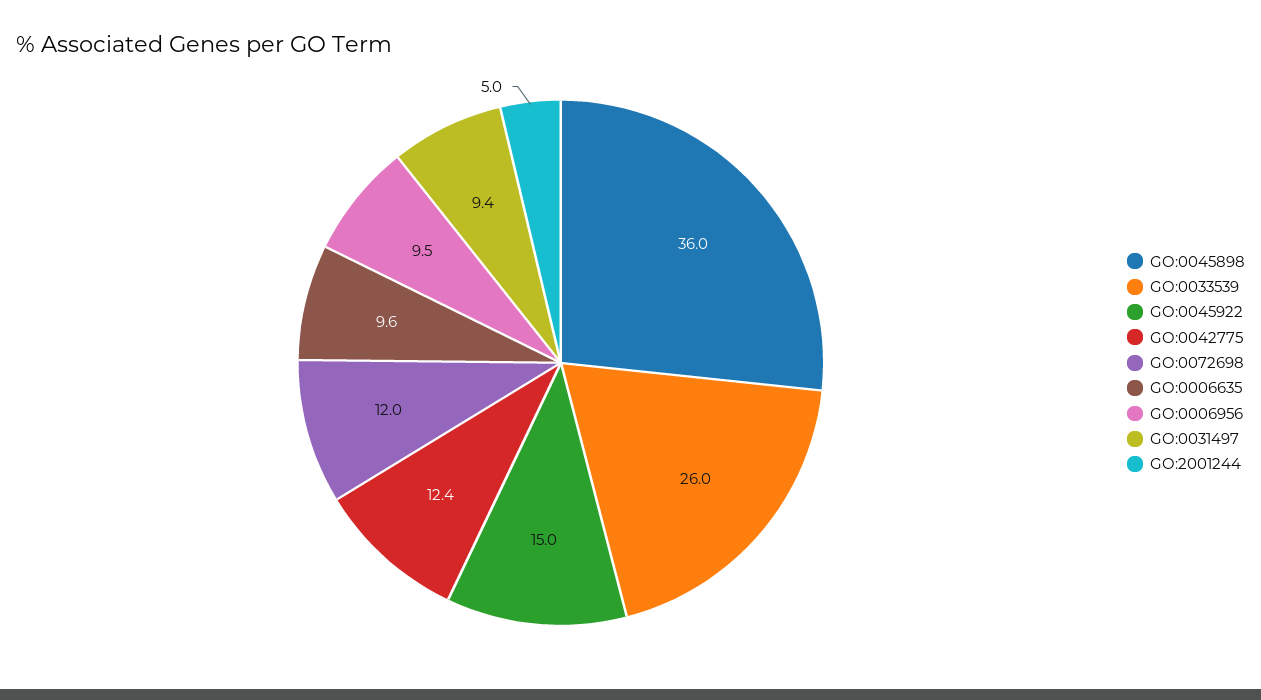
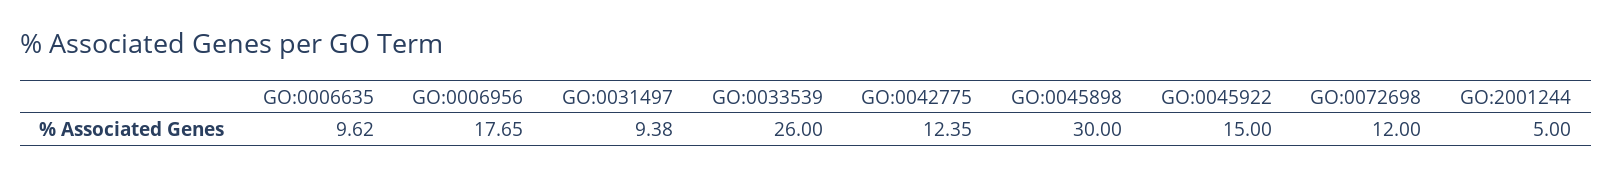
GO:0045898: 36 -> 30
GO:0006956: 9.5 -> 17.65

